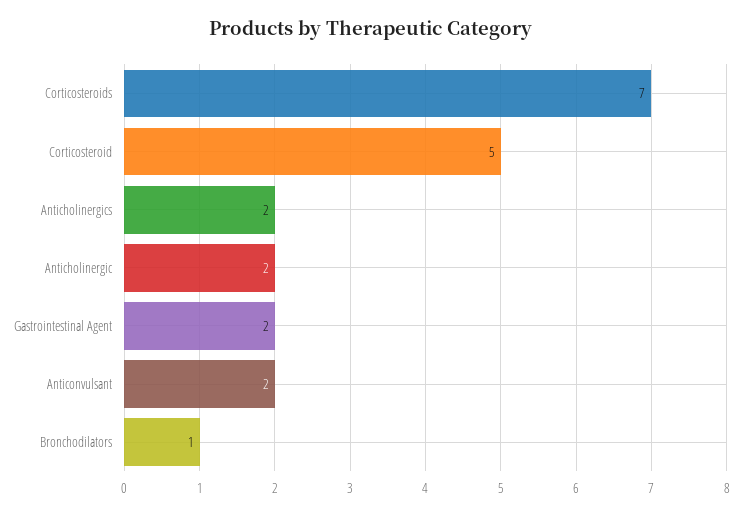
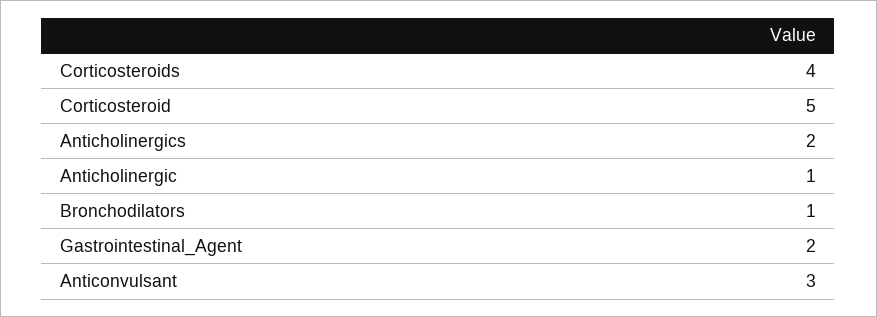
Corticosteroids: 7 -> 4
Anticholinergic: 2 -> 1
Anticonvulsant: 2 -> 3

